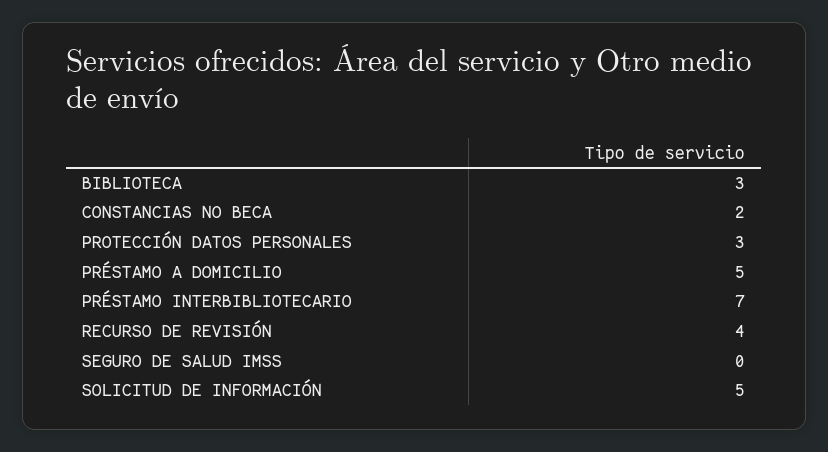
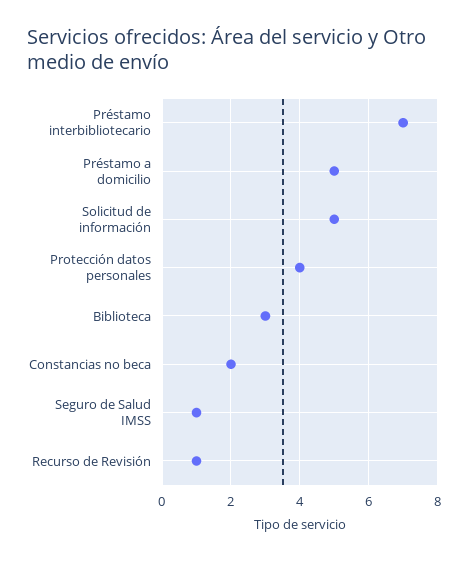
PROTECCIÓN DATOS PERSONALES: 3 -> 4
RECURSO DE REVISIÓN: 4 -> 1
SEGURO DE SALUD IMSS: 0 -> 1

